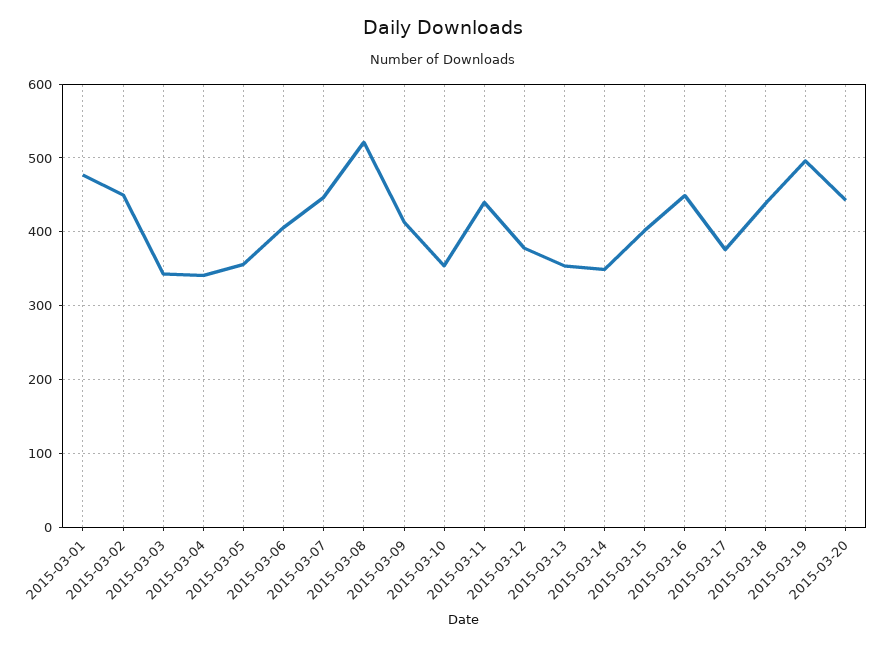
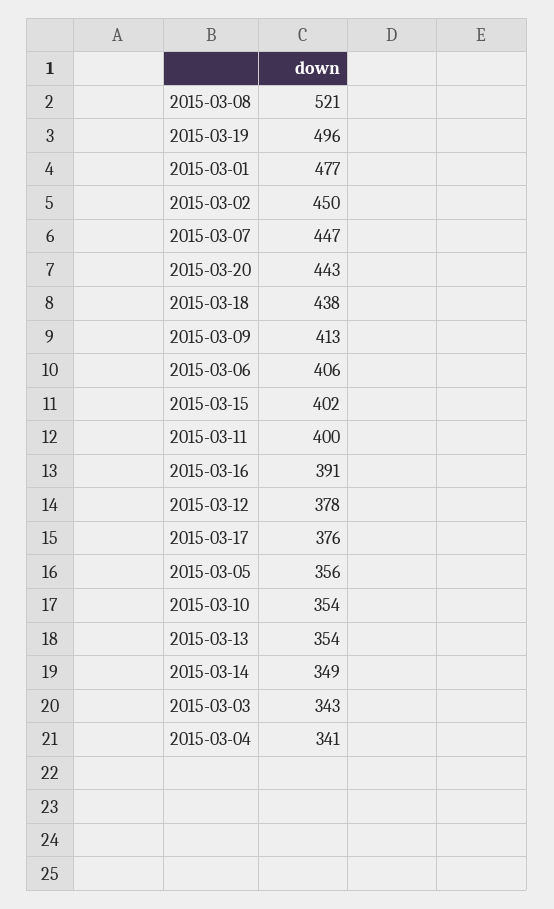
2015-03-11: 440 -> 400
2015-03-16: 450 -> 391

